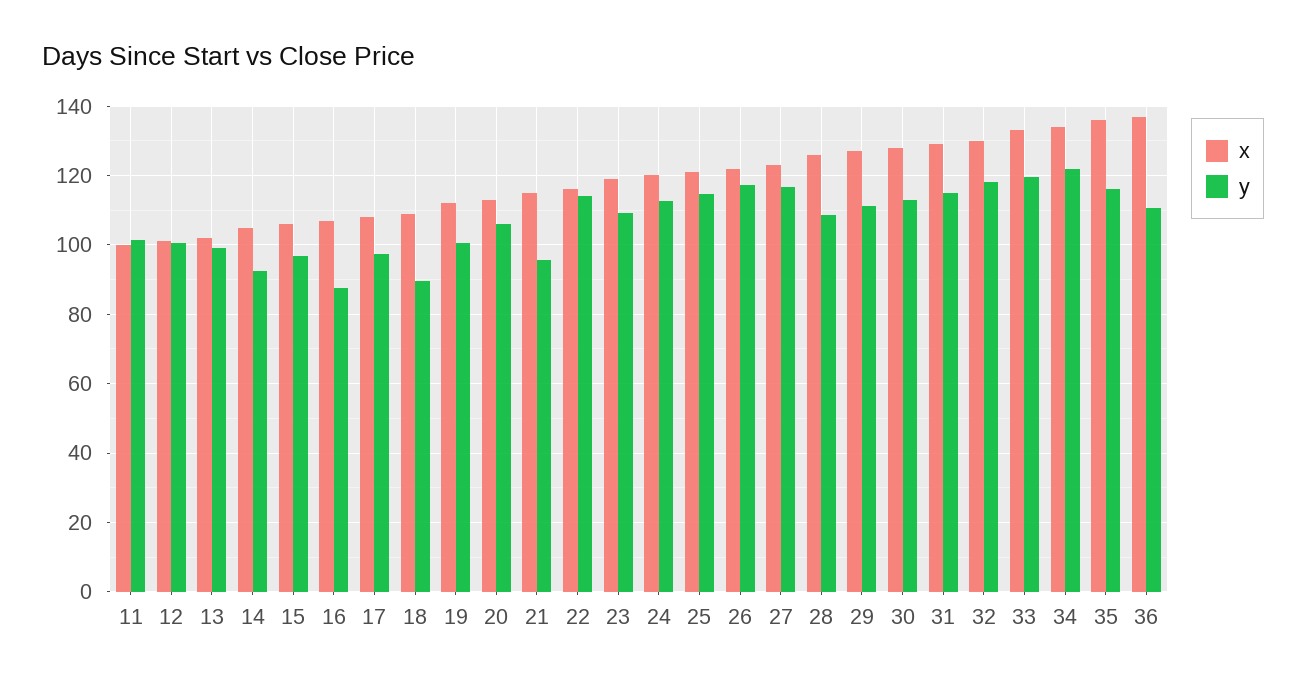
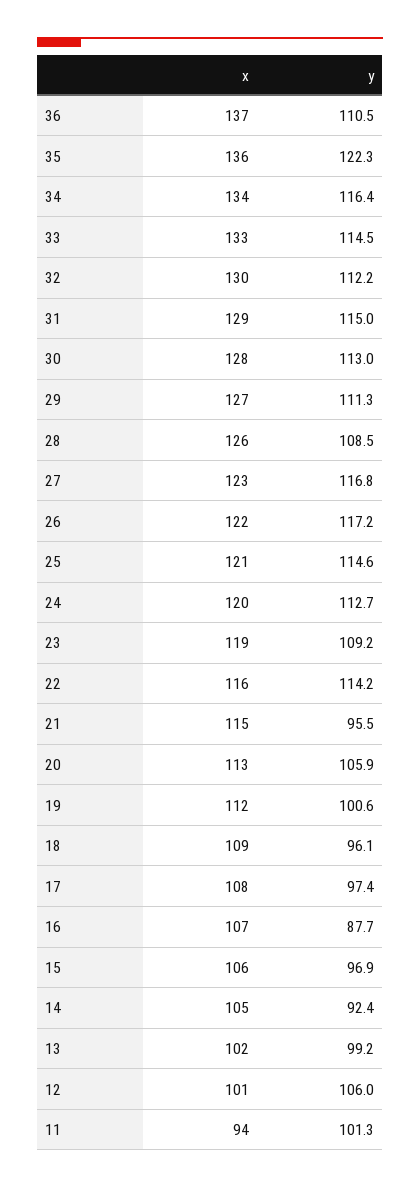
x, 11: 100 -> 94
y, 12: 100 -> 106
y, 18: 90 -> 96.1
y, 32: 118 -> 112.2
y, 33: 120 -> 114.5
y, 34: 122 -> 116.4
y, 35: 116 -> 122.3

